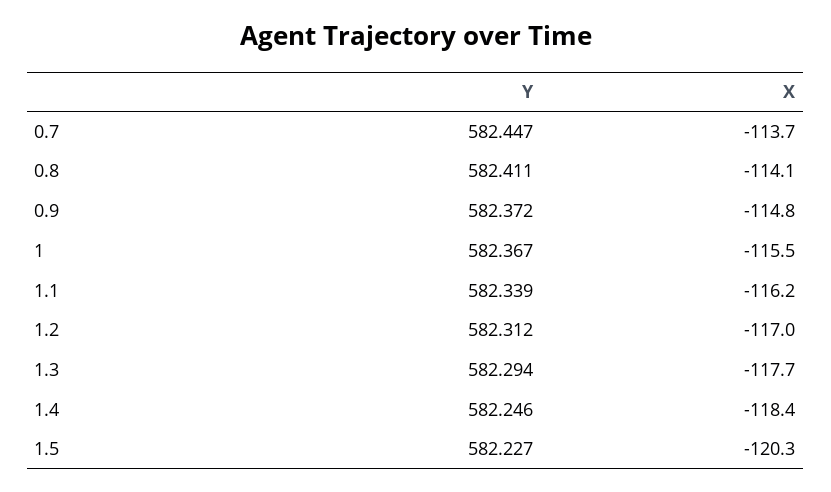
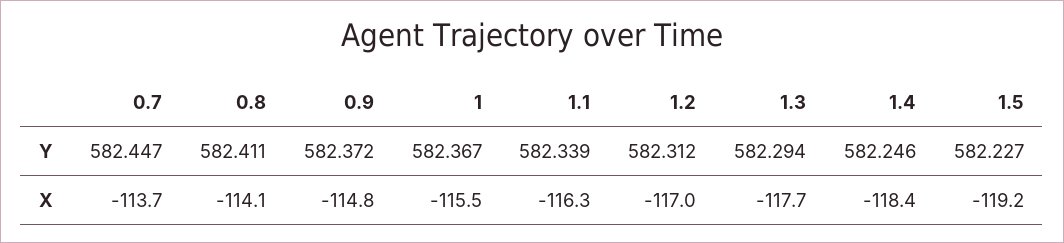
X, 1.1: -116.2 -> -116.3
X, 1.5: -120.3 -> -119.2

